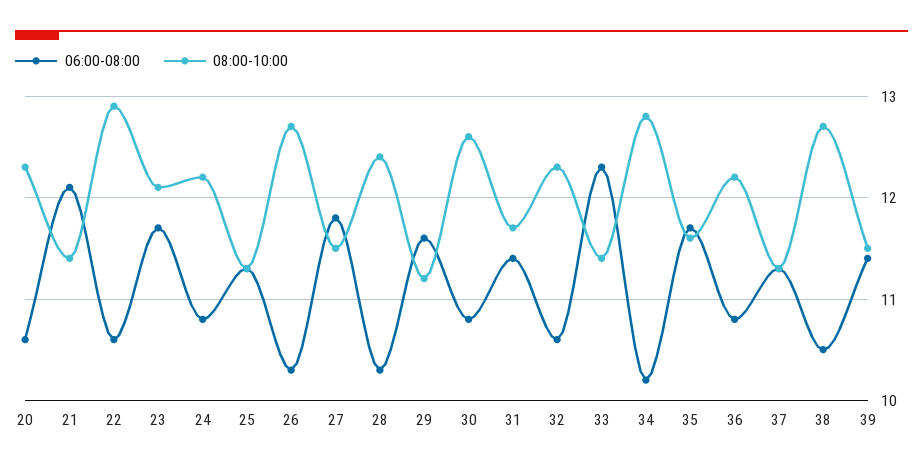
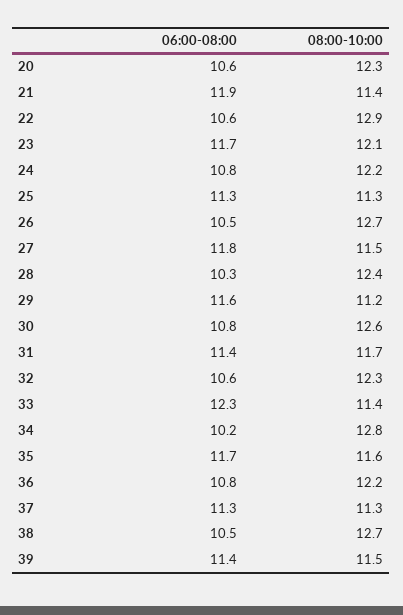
06:00-08:00, 21: 12.1 -> 11.9
06:00-08:00, 26: 10.3 -> 10.5

